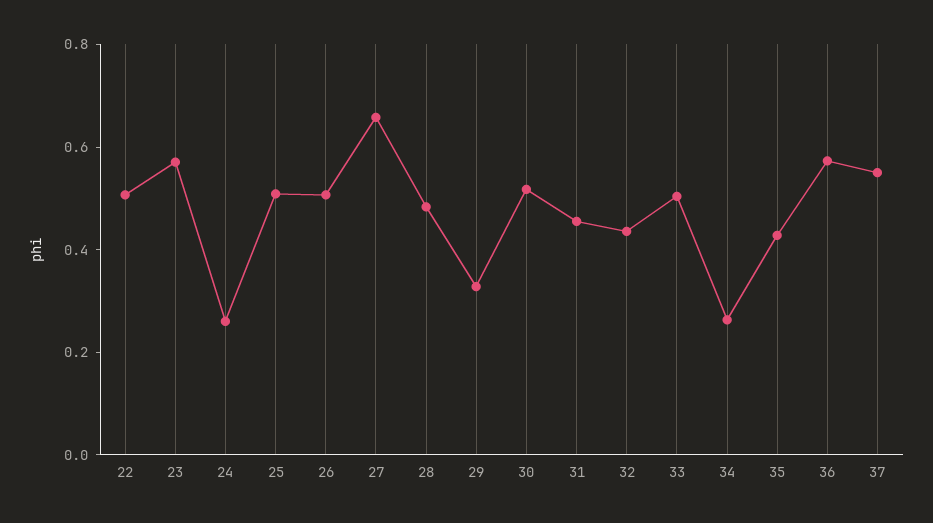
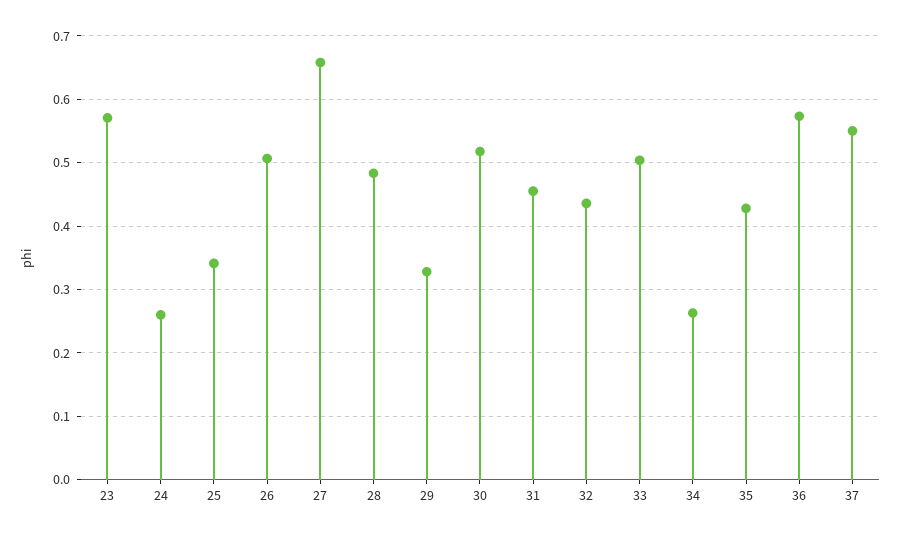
22: 0.5 -> none
25: 0.5 -> 0.34

